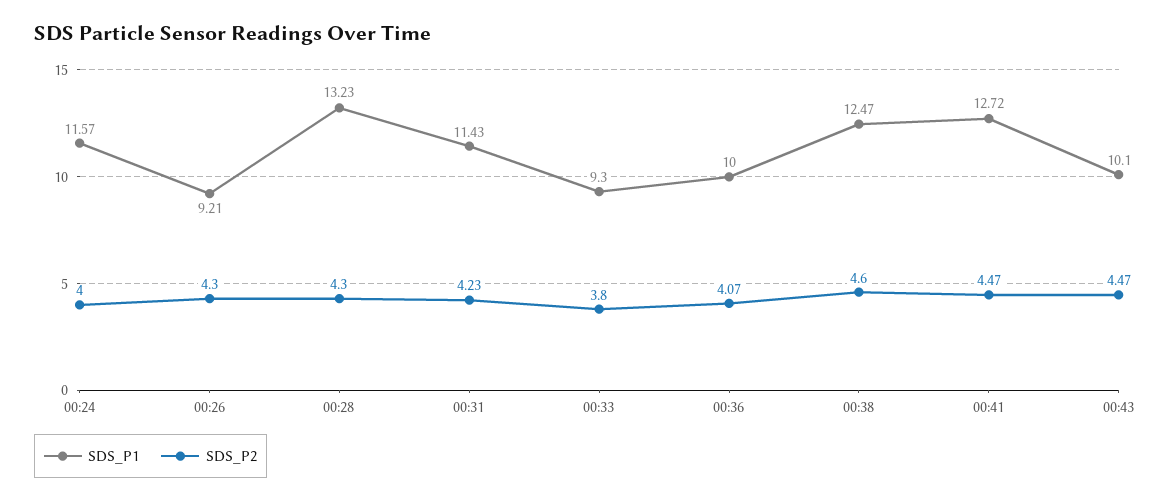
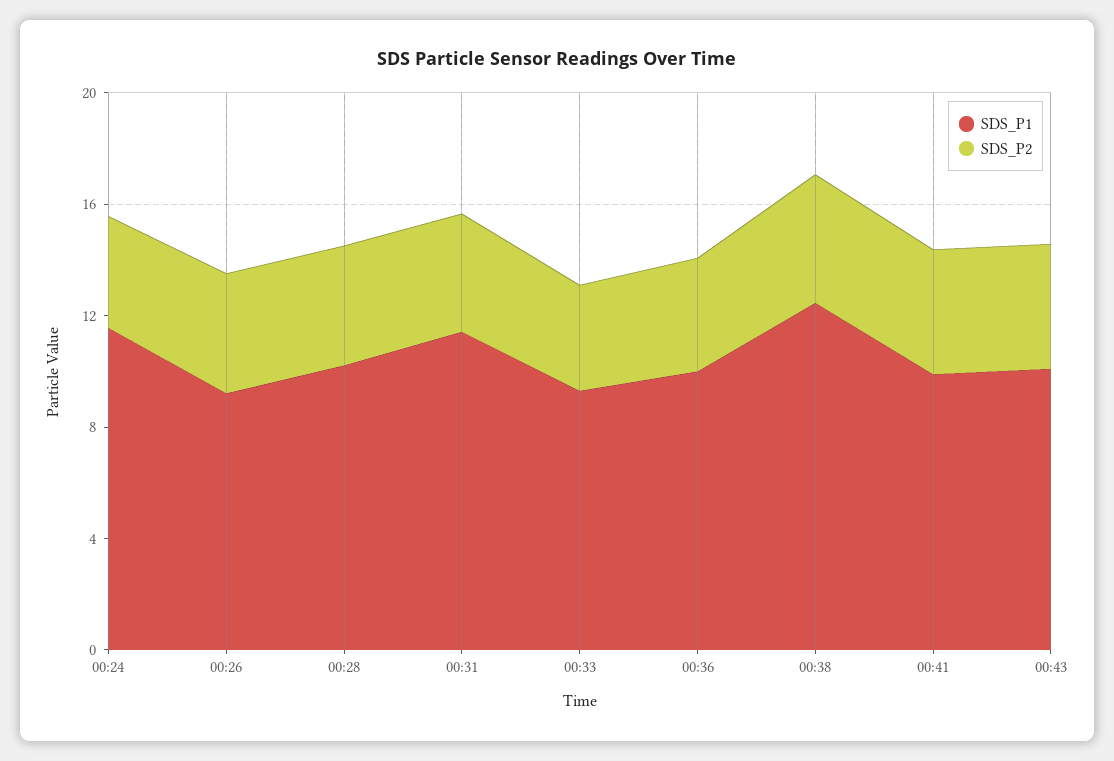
SDS_P1, 00:28: 13.23 -> 10
SDS_P1, 00:41: 12.72 -> 10

